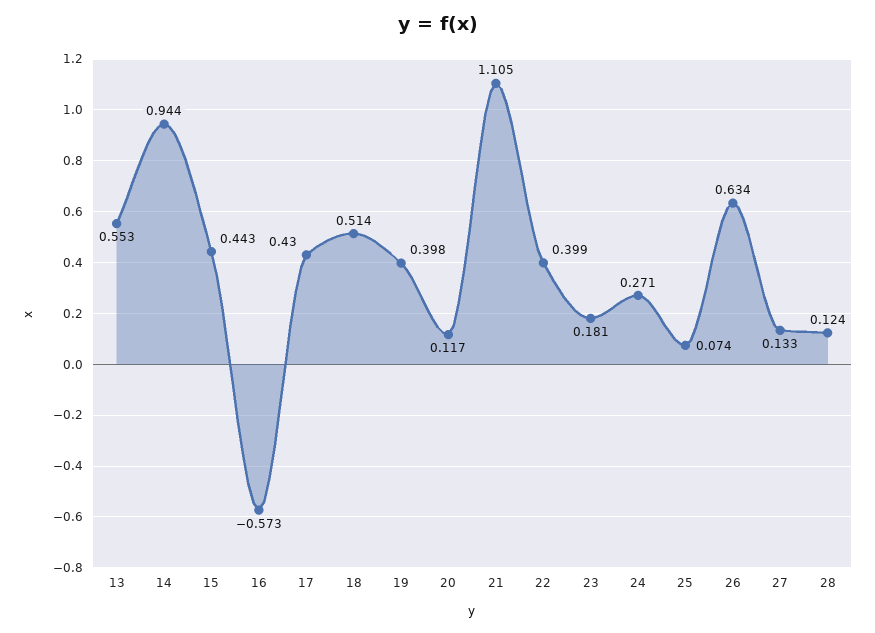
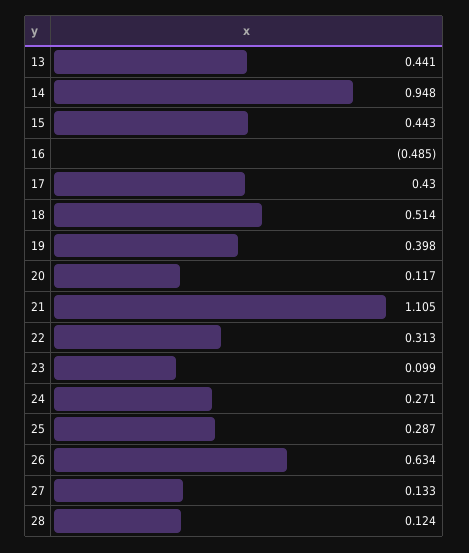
13: 0.553 -> 0.441
14: 0.944 -> 0.948
16: -0.573 -> -0.485
22: 0.399 -> 0.313
23: 0.181 -> 0.099
25: 0.074 -> 0.287

